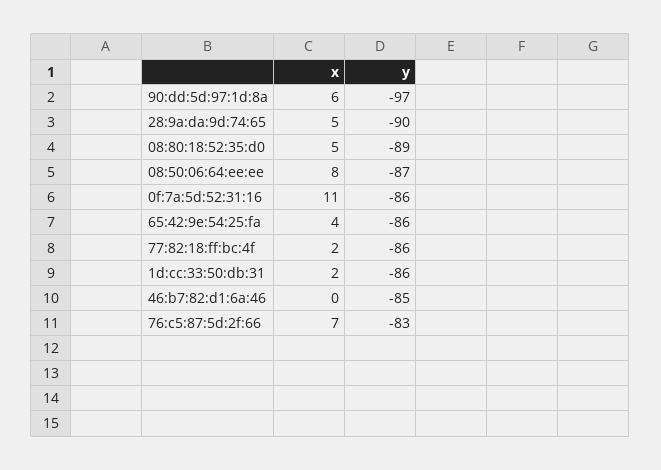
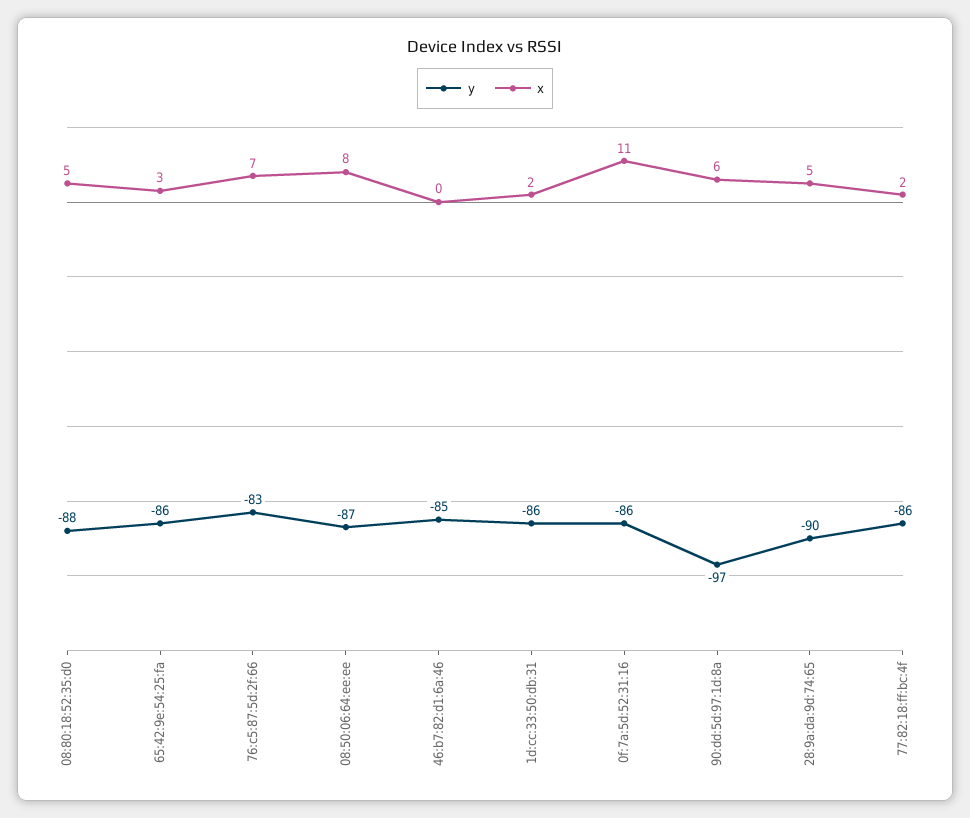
y, 08:80:18:52:35:d0: -89 -> -88
x, 65:42:9e:54:25:fa: 4 -> 3

